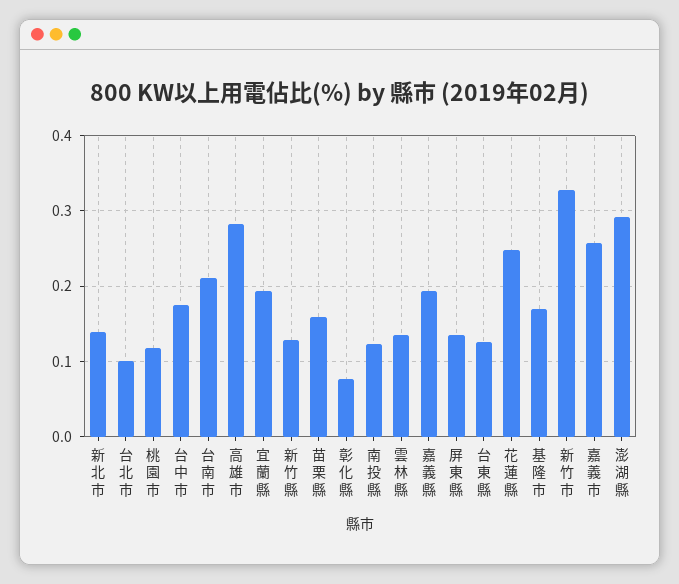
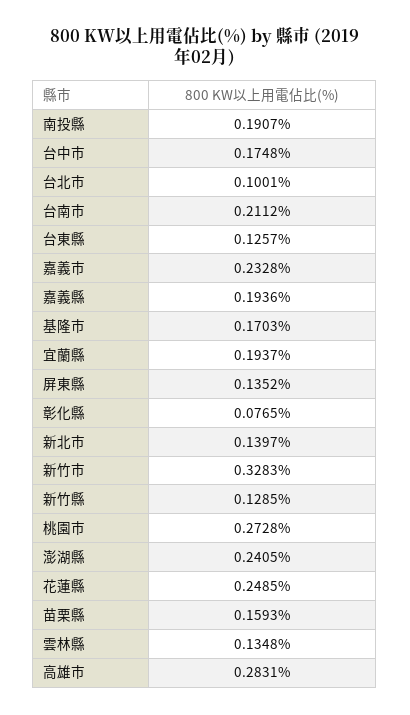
桃園市: 0.12 -> 0.2728
南投縣: 0.12 -> 0.1907
嘉義市: 0.26 -> 0.2328
澎湖縣: 0.29 -> 0.2405

